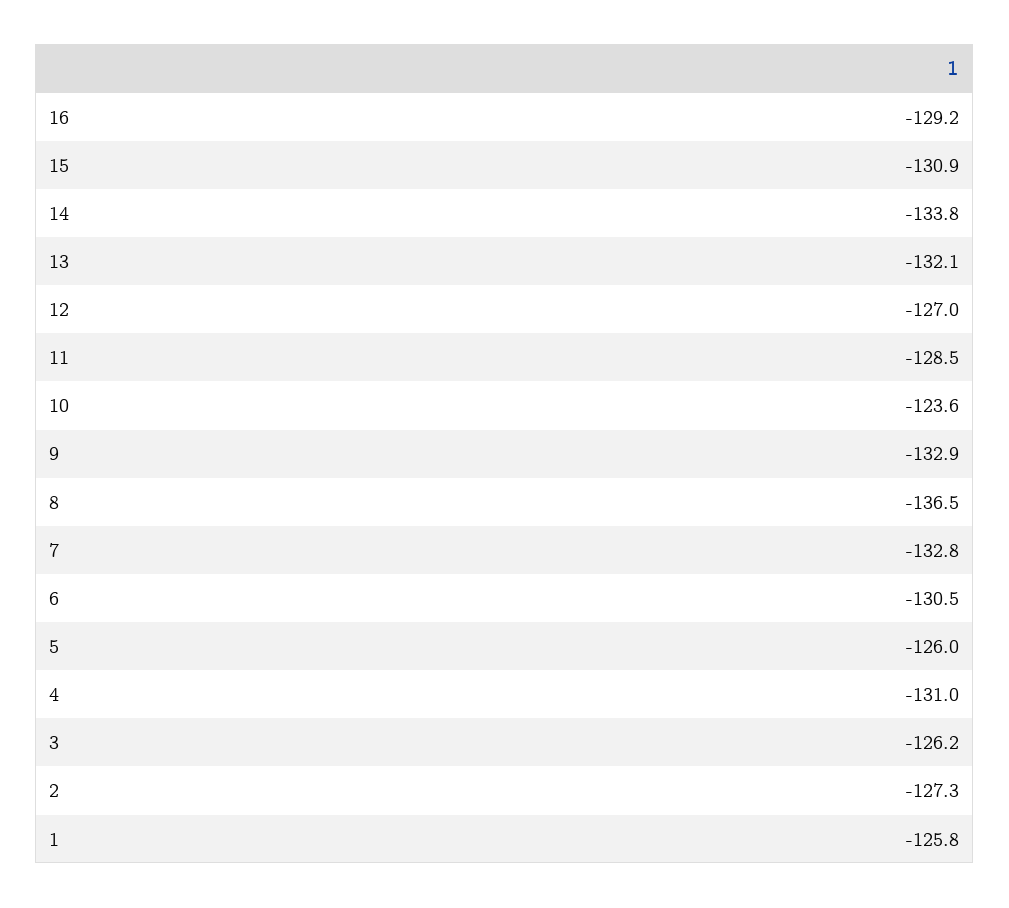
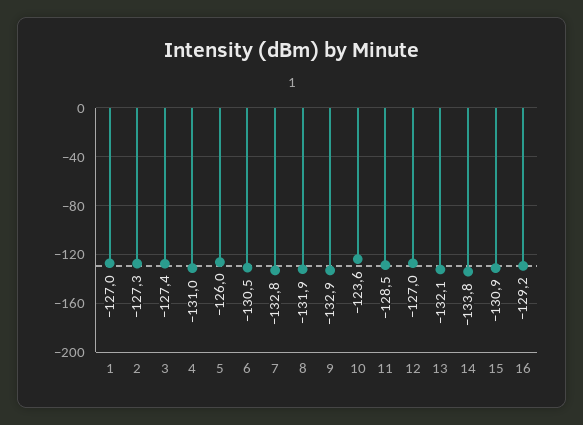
8: -136.5 -> -131.9
3: -126.2 -> -127.4
1: -125.8 -> -127

